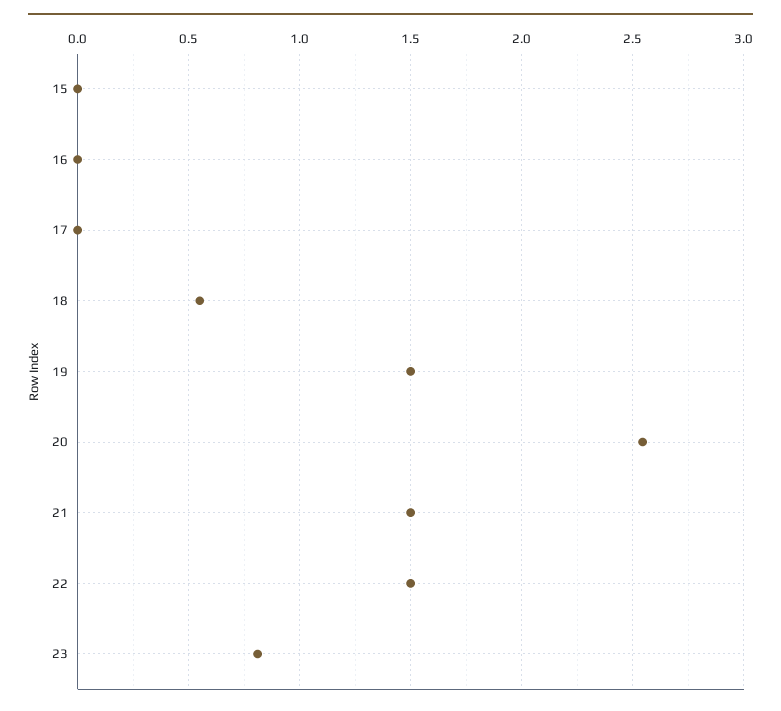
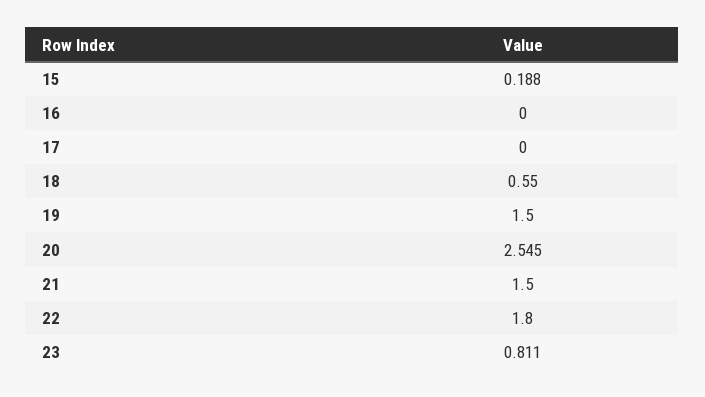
15: 0 -> 0.188
22: 1.5 -> 1.8

